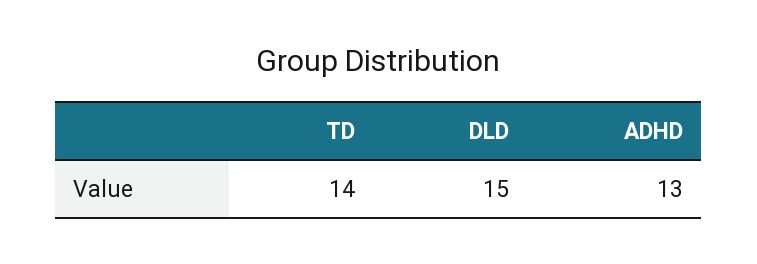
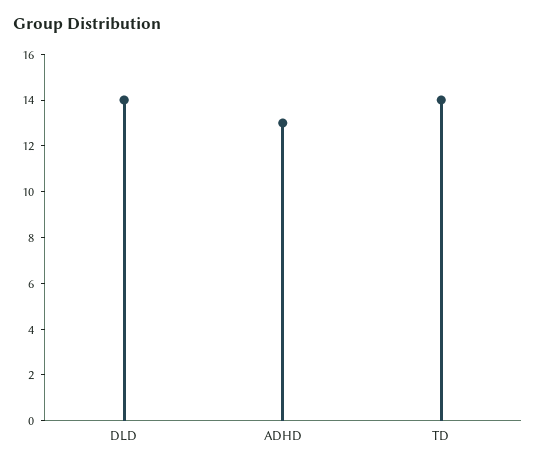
DLD: 15 -> 14

